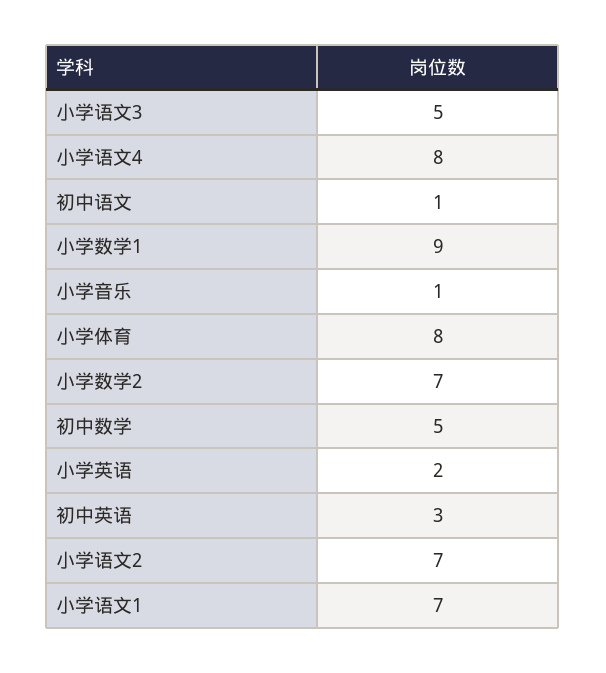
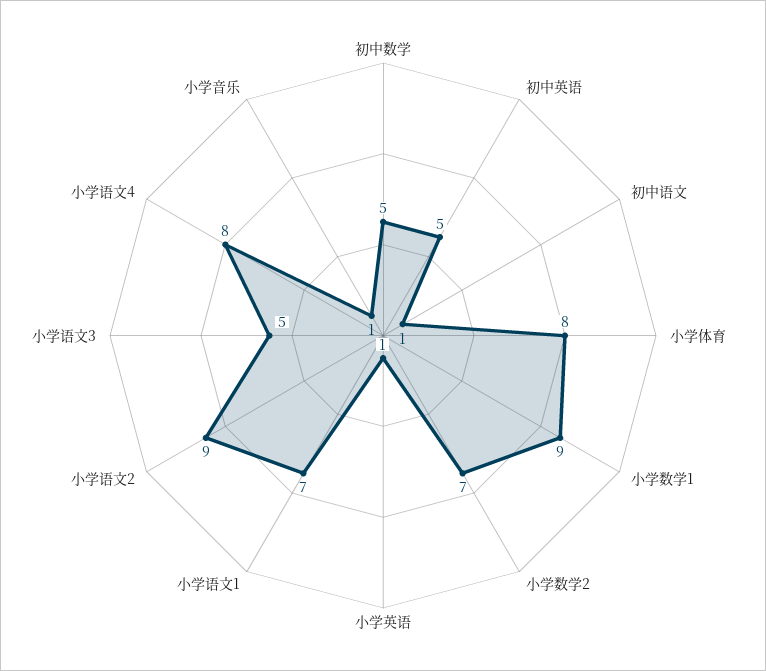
小学英语: 2 -> 1
初中英语: 3 -> 5
小学语文2: 7 -> 9

